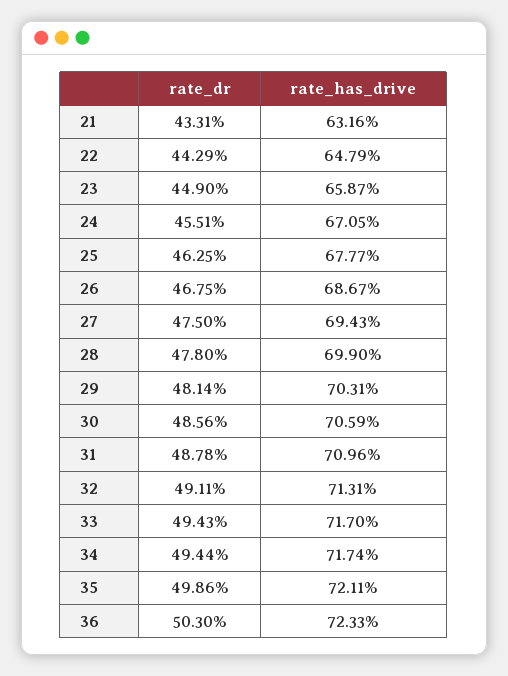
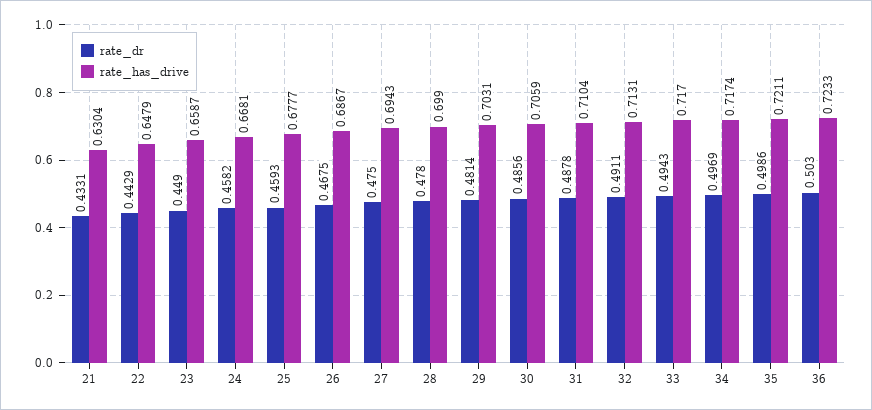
rate_has_drive, 21: 0.6316 -> 0.6304
rate_dr, 24: 0.4551 -> 0.4582
rate_has_drive, 24: 0.6705 -> 0.6681
rate_dr, 25: 0.4625 -> 0.4593
rate_has_drive, 31: 0.7096 -> 0.7104
rate_dr, 34: 0.4944 -> 0.4969

